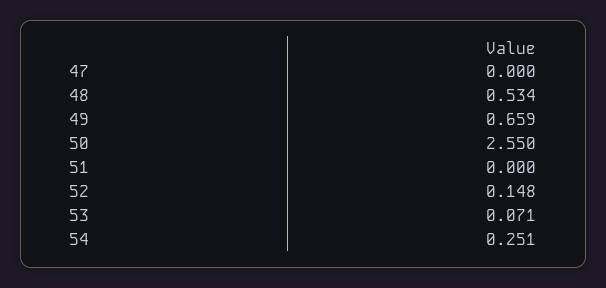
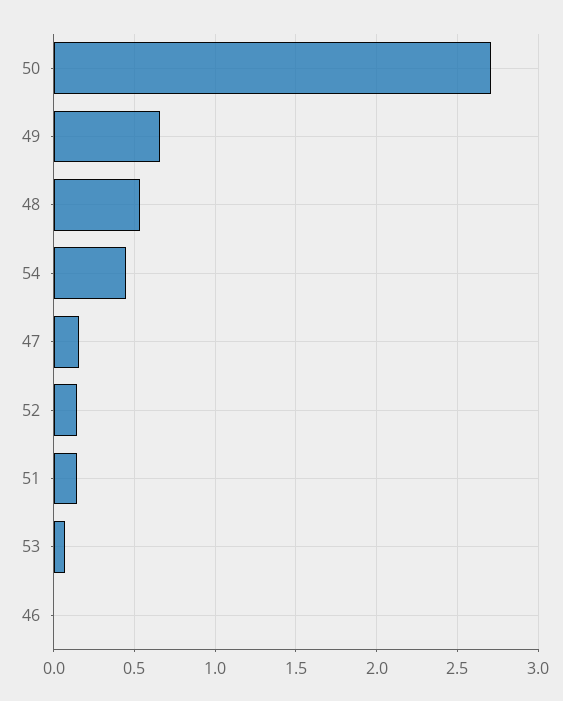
47: 0 -> 0.15
50: 2.55 -> 2.7
51: 0 -> 0.15
54: 0.251 -> 0.45
46: none -> 0

